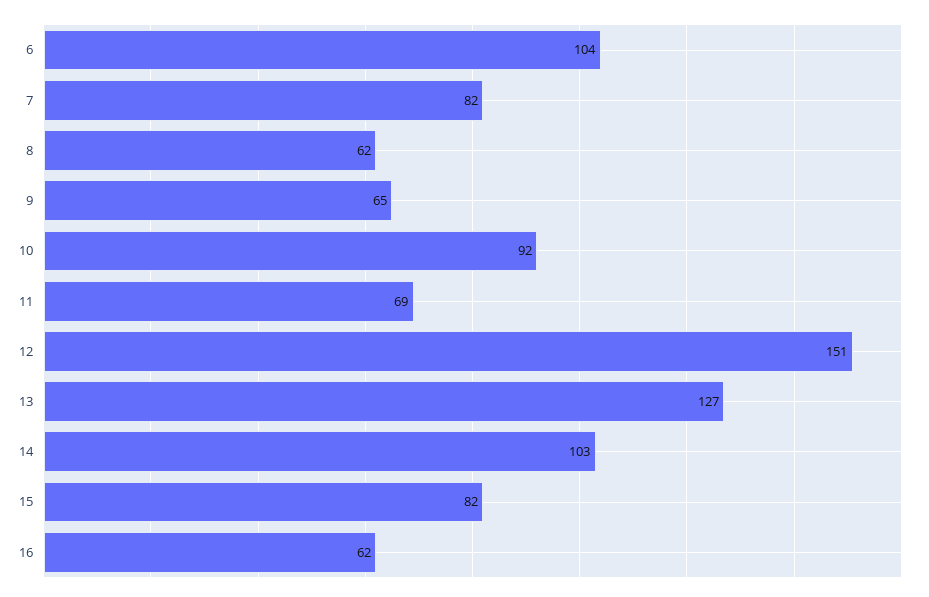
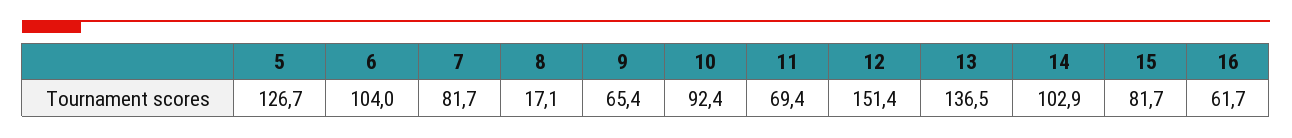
8: 62 -> 17.1
13: 127 -> 136.5
5: none -> 126.7

